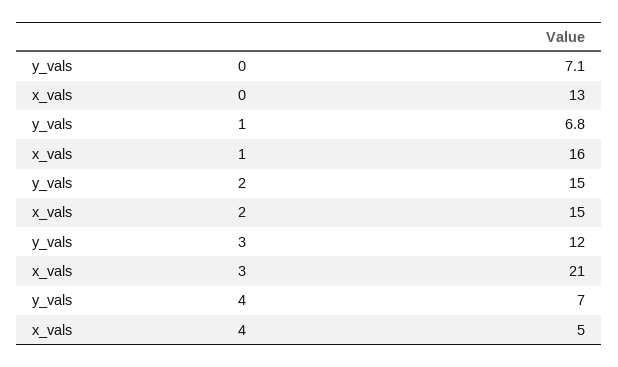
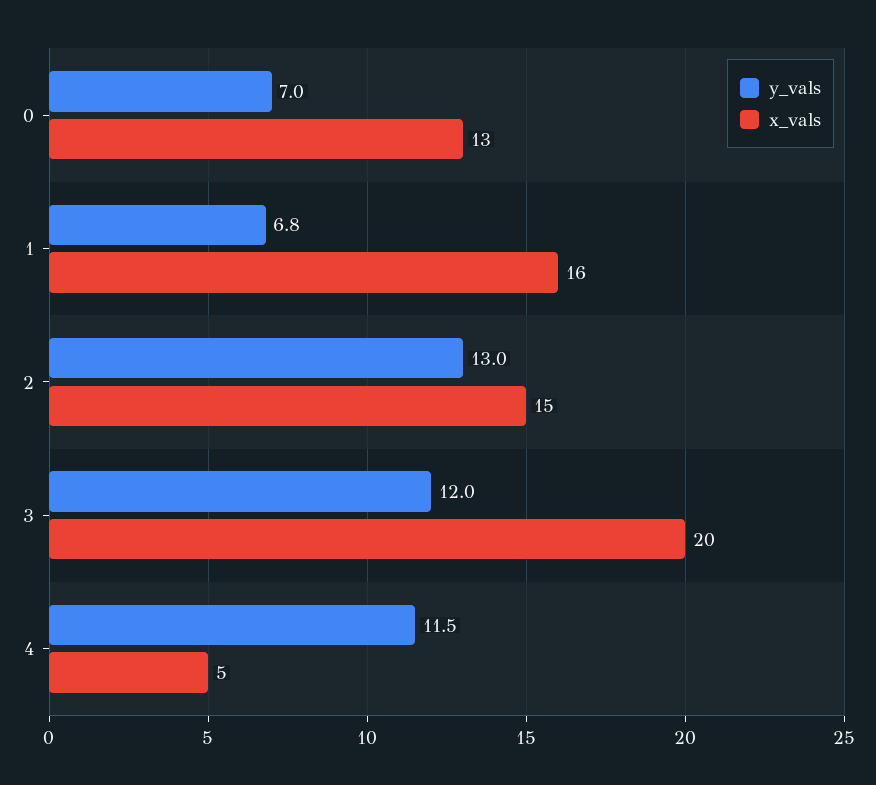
y_vals, 0: 7.1 -> 7
y_vals, 2: 15 -> 13
x_vals, 3: 21 -> 20
y_vals, 4: 7 -> 11.5

